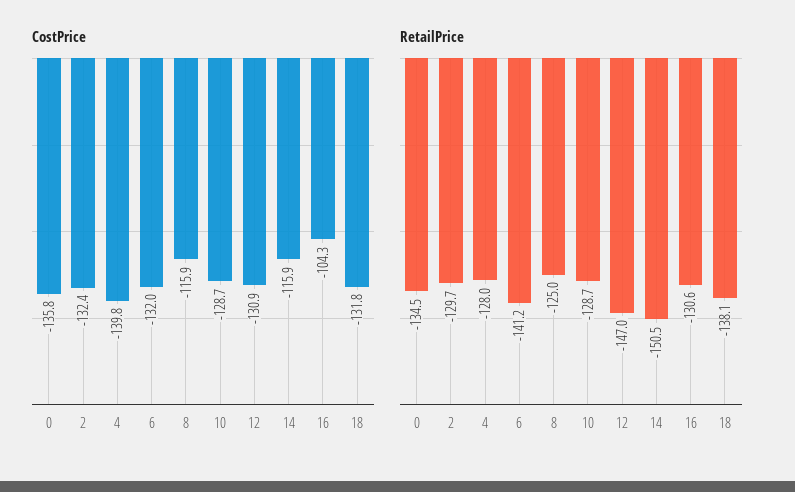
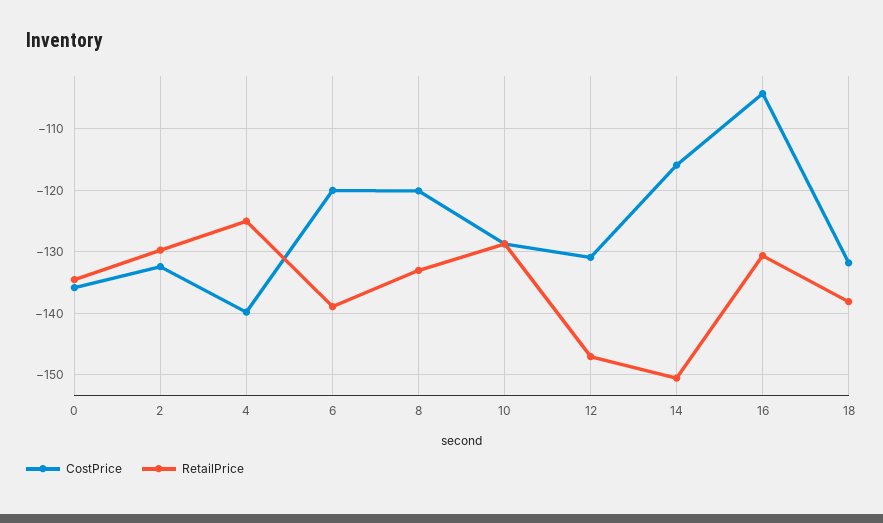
CostPrice, 6: -132 -> -120
CostPrice, 8: -115.9 -> -120
RetailPrice, 4: -128 -> -125
RetailPrice, 6: -141.2 -> -139
RetailPrice, 8: -125 -> -133

